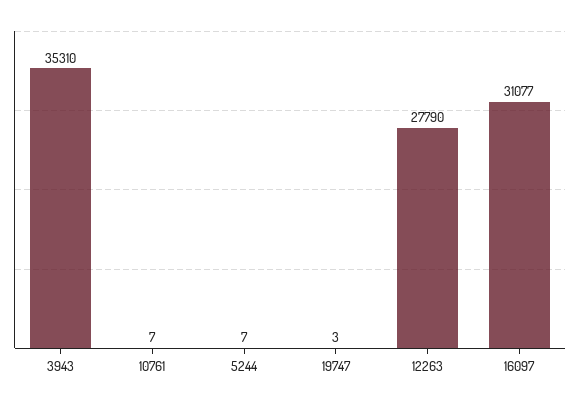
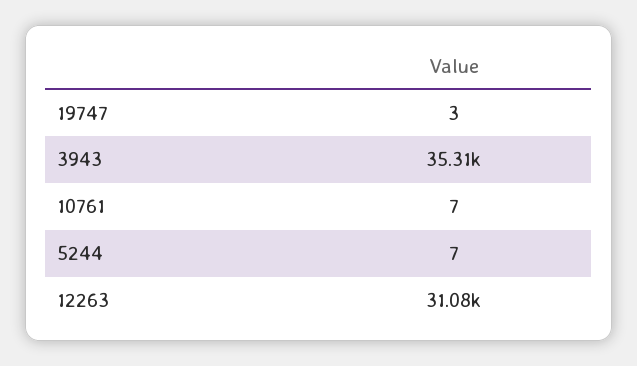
12263: 27790 -> 31080
16097: 31077 -> none

